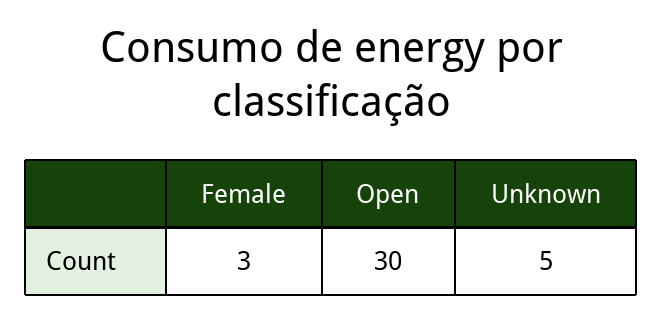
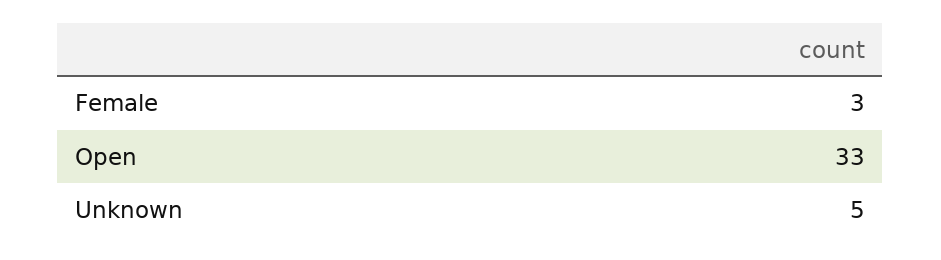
Open: 30 -> 33

